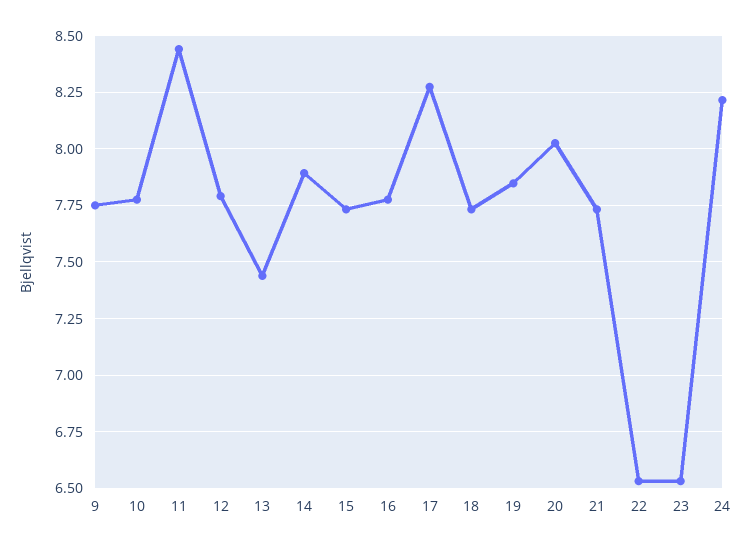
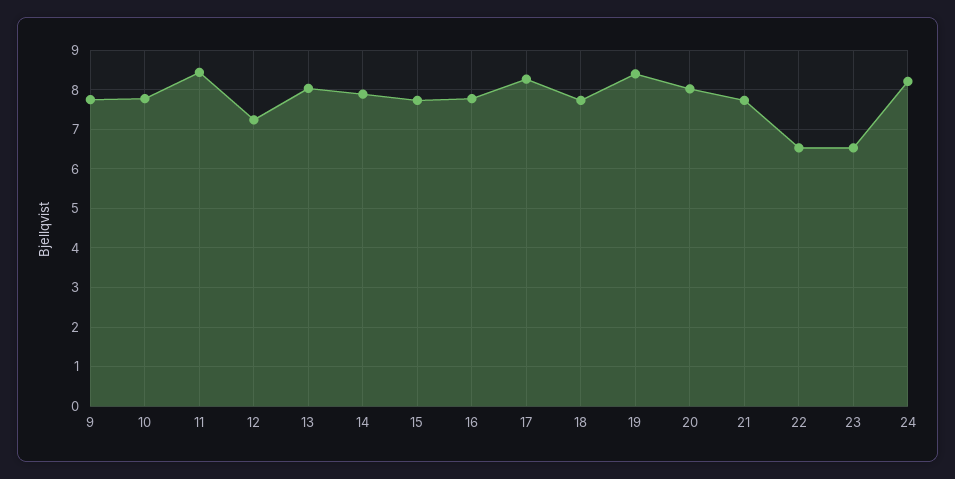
12: 7.8 -> 7.2
13: 7.45 -> 8
19: 7.85 -> 8.4

